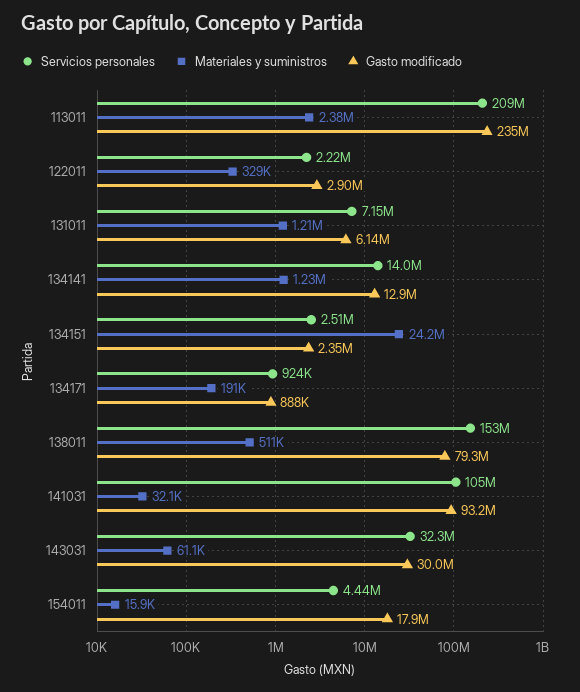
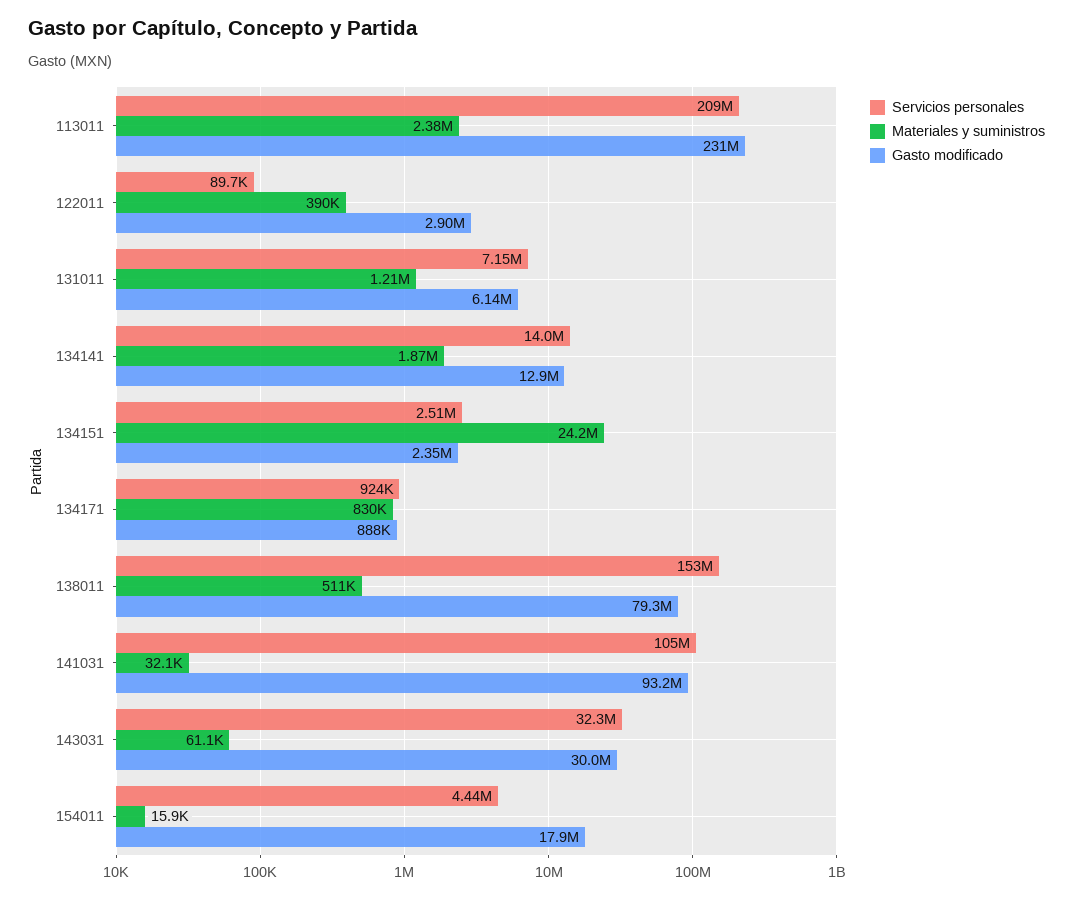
Gasto modificado, 113011: 235000000 -> 231000000
Servicios personales, 122011: 2220000 -> 89700
Materiales y suministros, 122011: 329000 -> 390000
Materiales y suministros, 134141: 1230000 -> 1870000
Materiales y suministros, 134171: 191000 -> 830000

